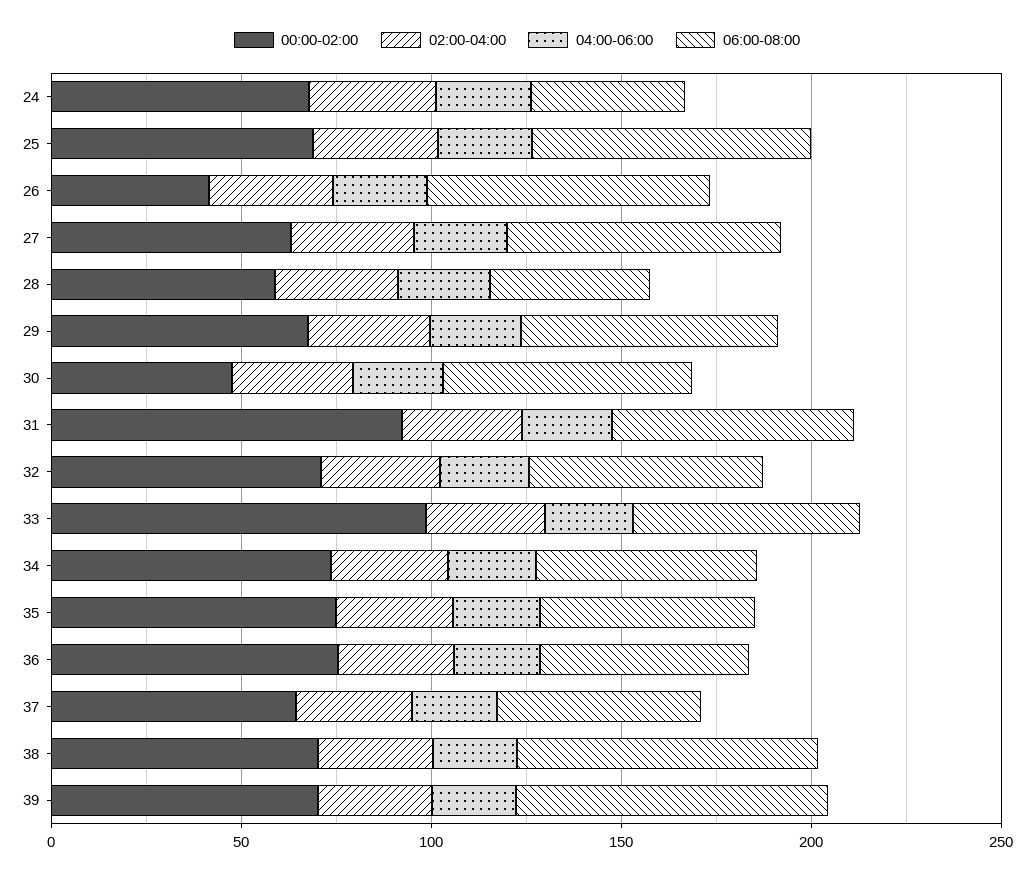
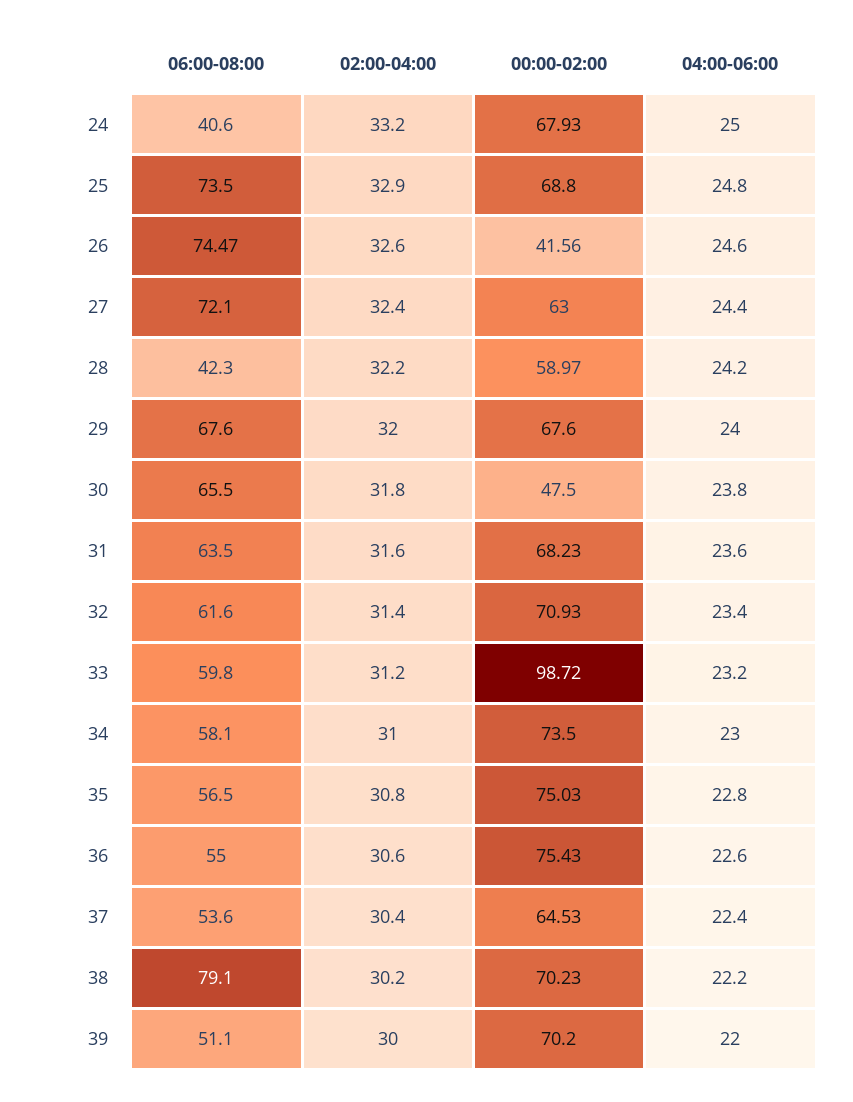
00:00-02:00, 31: 90 -> 68.23
06:00-08:00, 39: 80 -> 51.1

